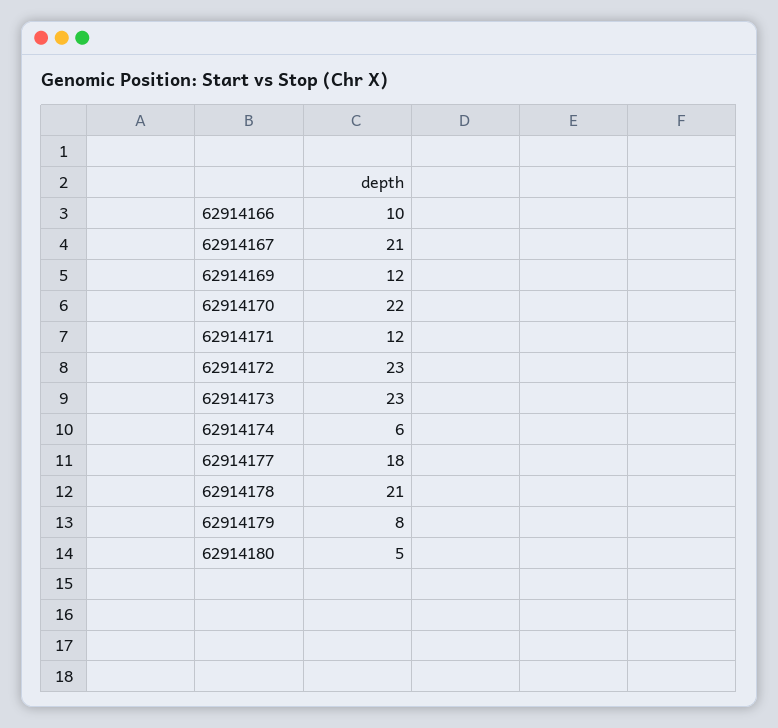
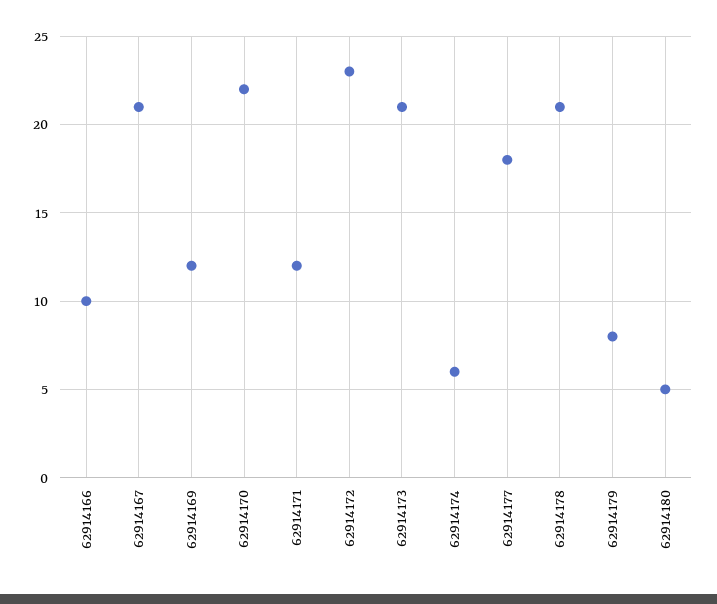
62914173: 23 -> 21

